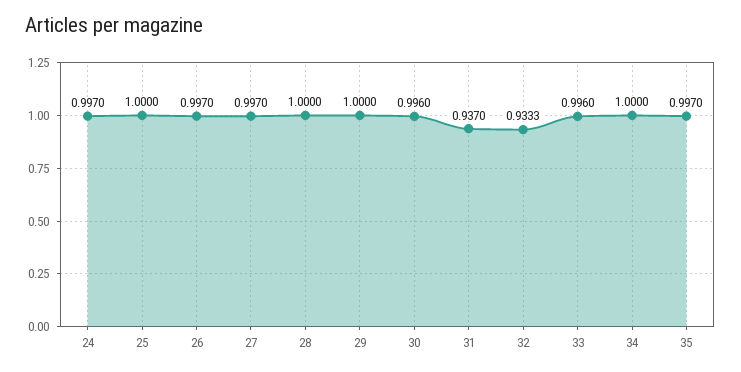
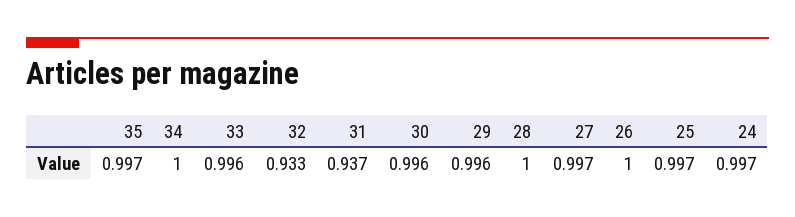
25: 1 -> 0.997
26: 0.997 -> 1
29: 1 -> 0.996

